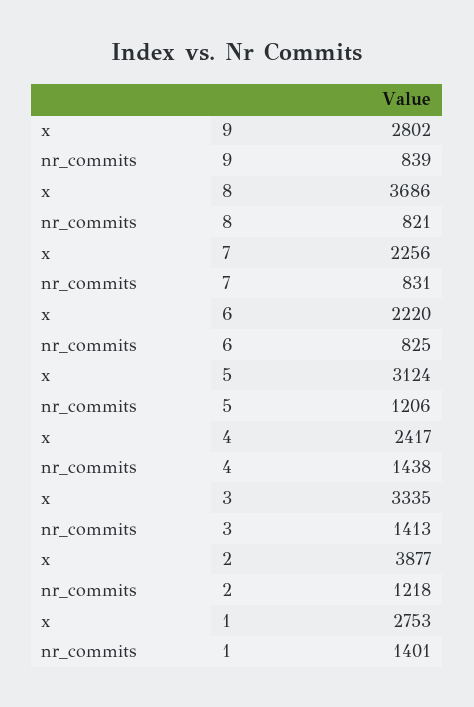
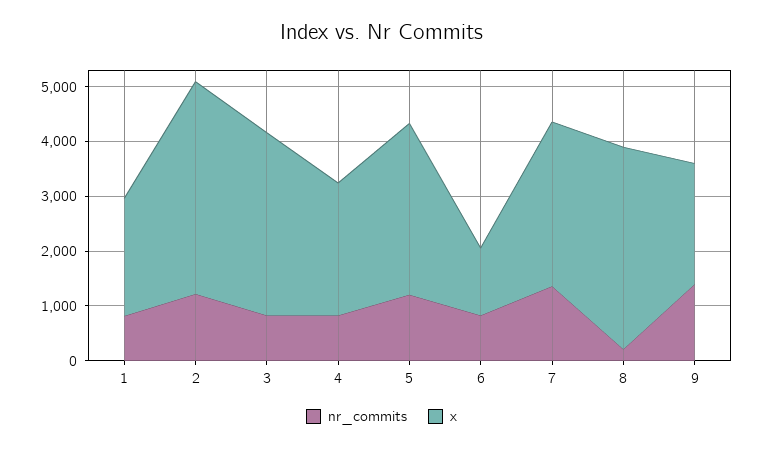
x, 9: 2802 -> 2200
nr_commits, 9: 839 -> 1400
nr_commits, 8: 821 -> 200
x, 7: 2256 -> 3000
nr_commits, 7: 831 -> 1400
x, 6: 2220 -> 1200
nr_commits, 4: 1438 -> 800
nr_commits, 3: 1413 -> 800
x, 1: 2753 -> 2200
nr_commits, 1: 1401 -> 800

